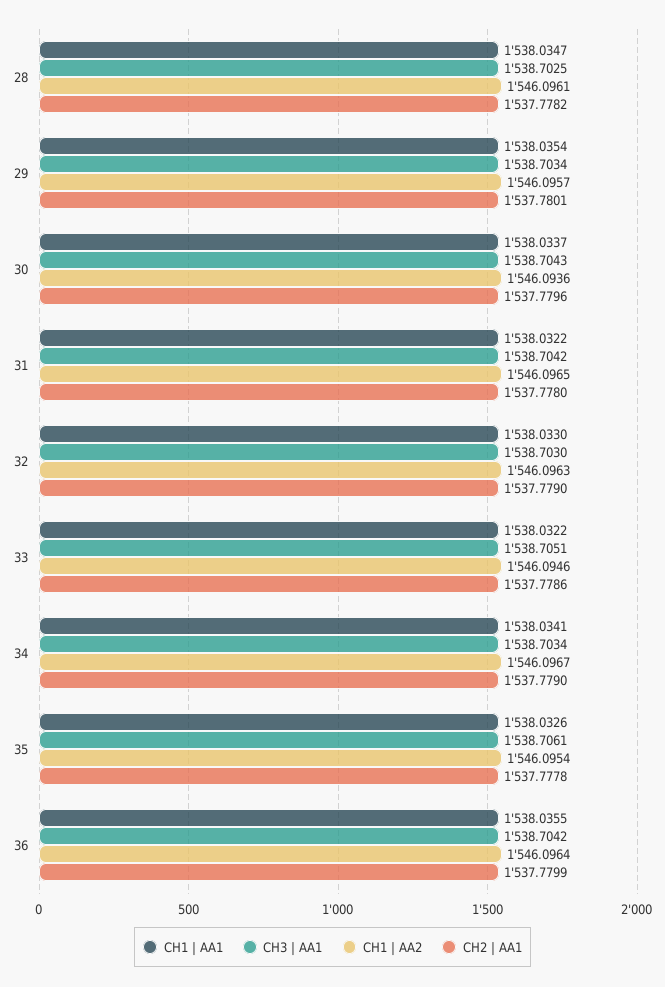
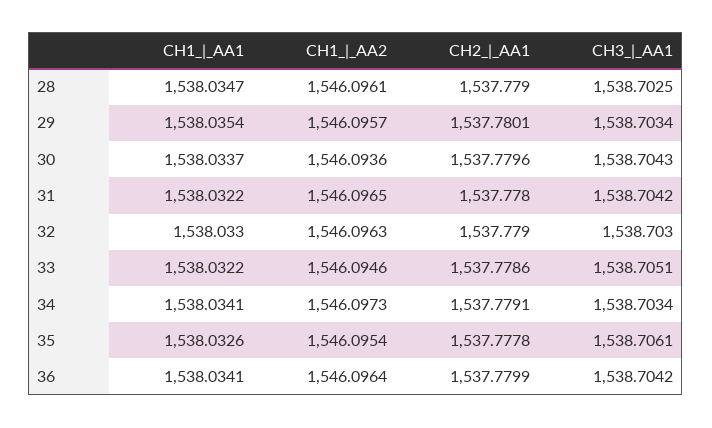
CH2 | AA1, 28: 1537.7782 -> 1537.779
CH1 | AA2, 34: 1546.0967 -> 1546.0973
CH2 | AA1, 34: 1537.779 -> 1537.7791
CH1 | AA1, 36: 1538.0355 -> 1538.0341

